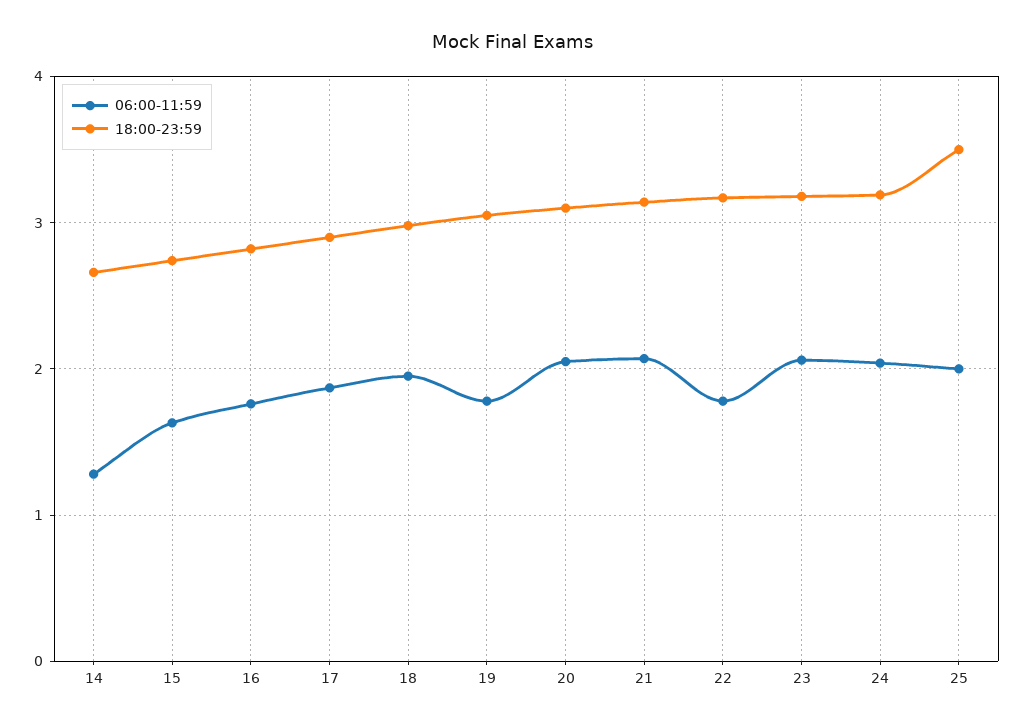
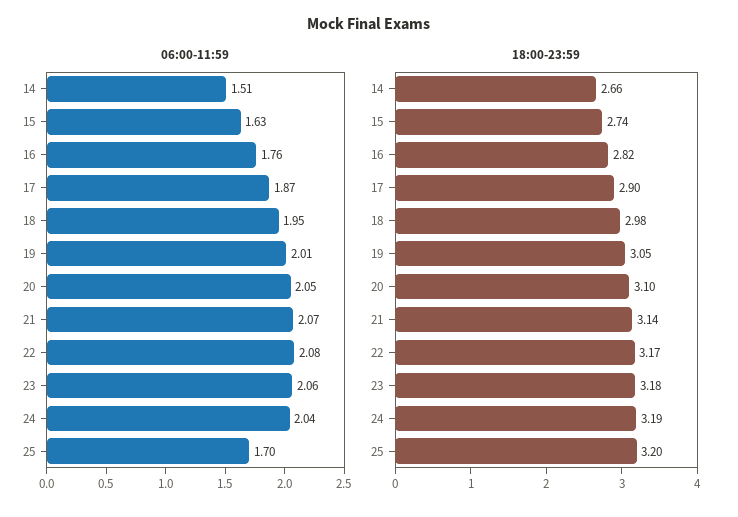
06:00-11:59, 14: 1.3 -> 1.51
06:00-11:59, 19: 1.8 -> 2.01
06:00-11:59, 22: 1.8 -> 2.08
06:00-11:59, 25: 2 -> 1.7
18:00-23:59, 25: 3.5 -> 3.2

